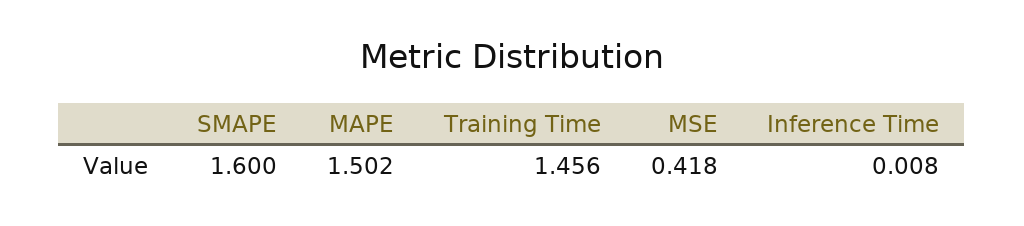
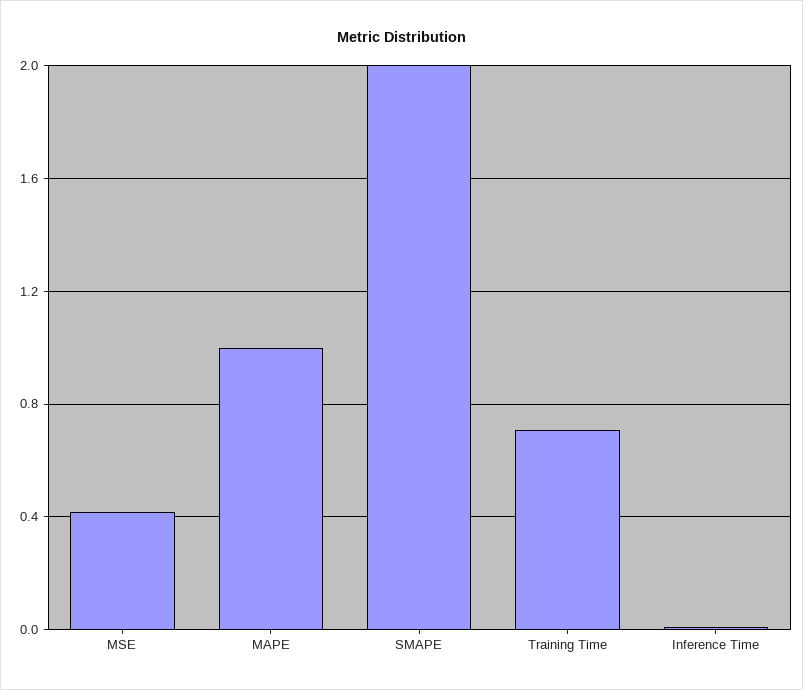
SMAPE: 1.6 -> 2
MAPE: 1.502 -> 1
Training Time: 1.456 -> 0.7

